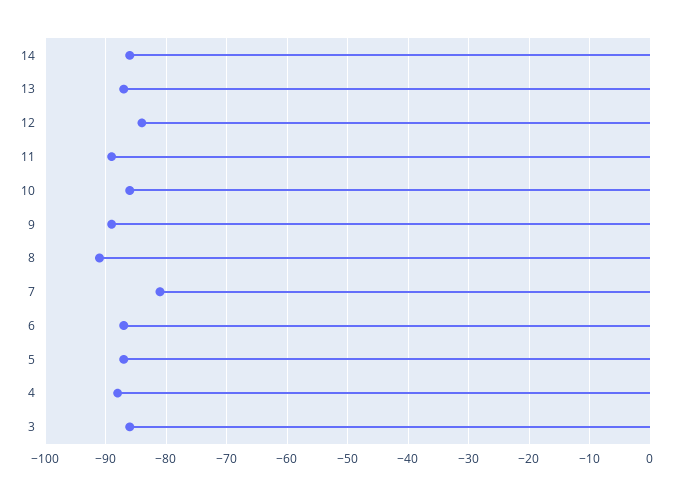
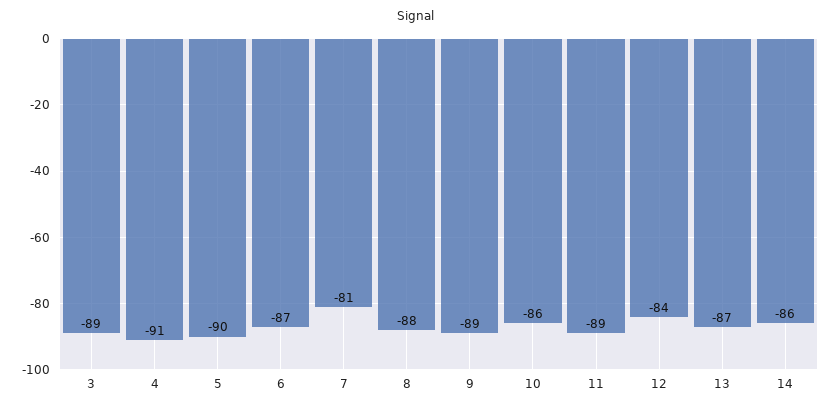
8: -91 -> -88
5: -87 -> -90
4: -88 -> -91
3: -86 -> -89

